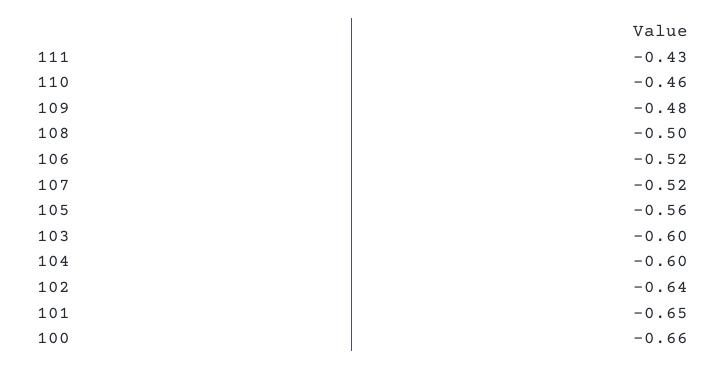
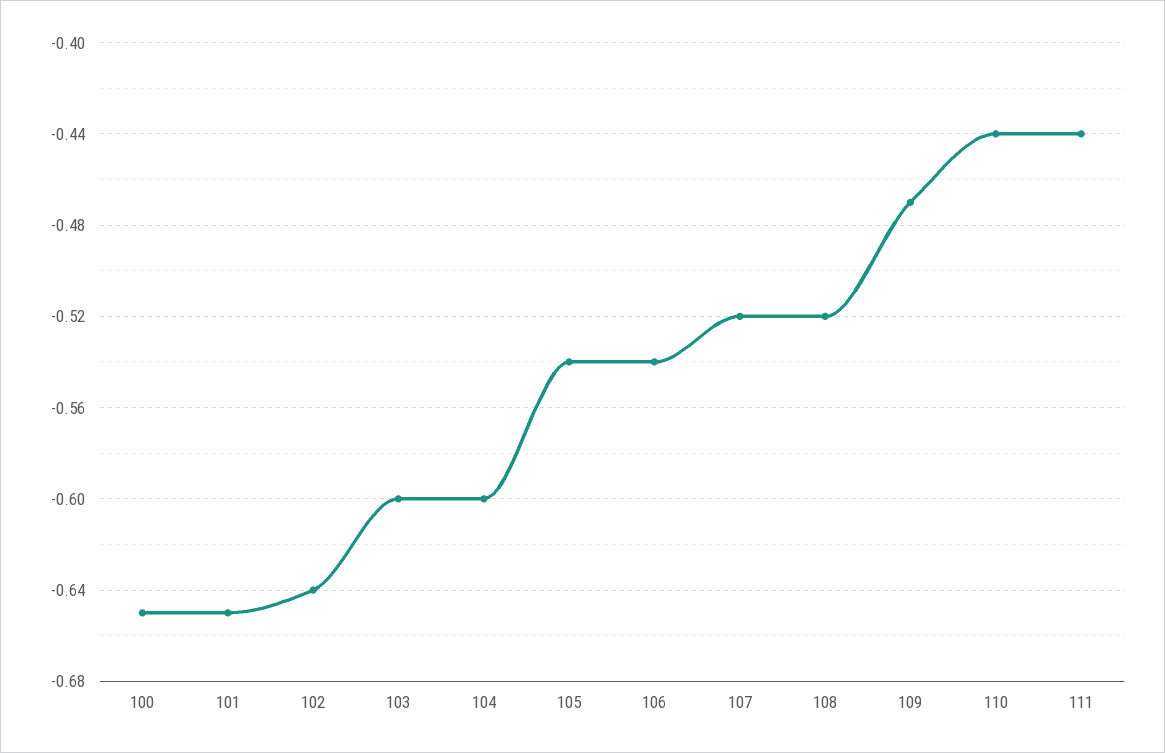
111: -0.43 -> -0.44
110: -0.46 -> -0.44
109: -0.48 -> -0.47
108: -0.5 -> -0.52
106: -0.52 -> -0.54
105: -0.56 -> -0.54
100: -0.66 -> -0.65

